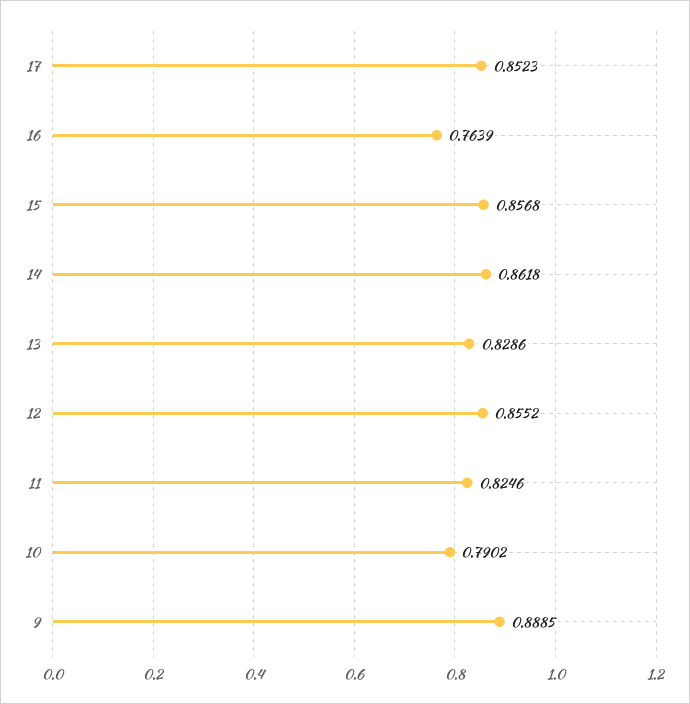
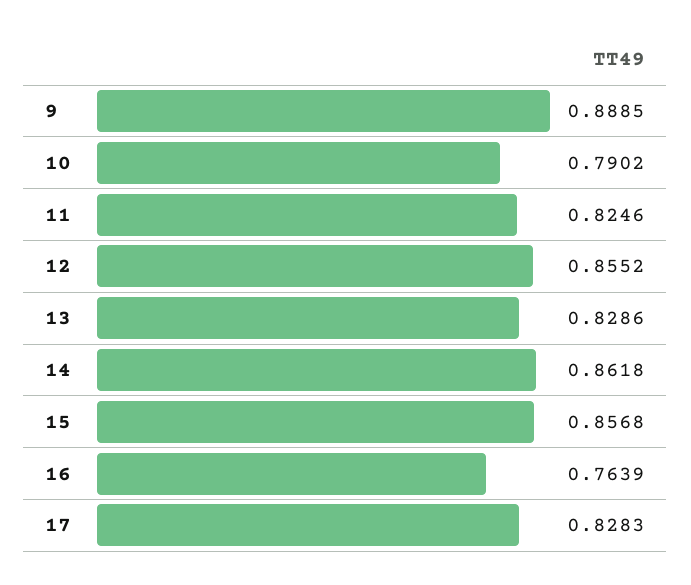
17: 0.8523 -> 0.8283

